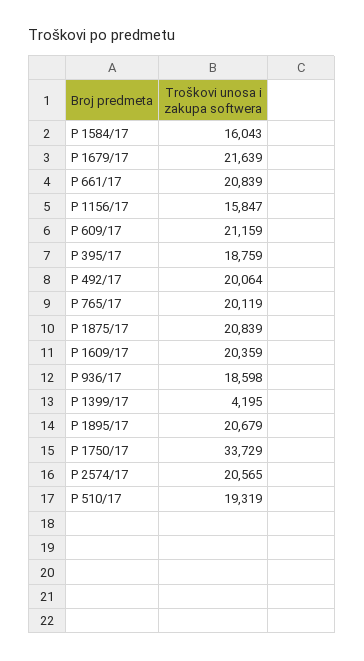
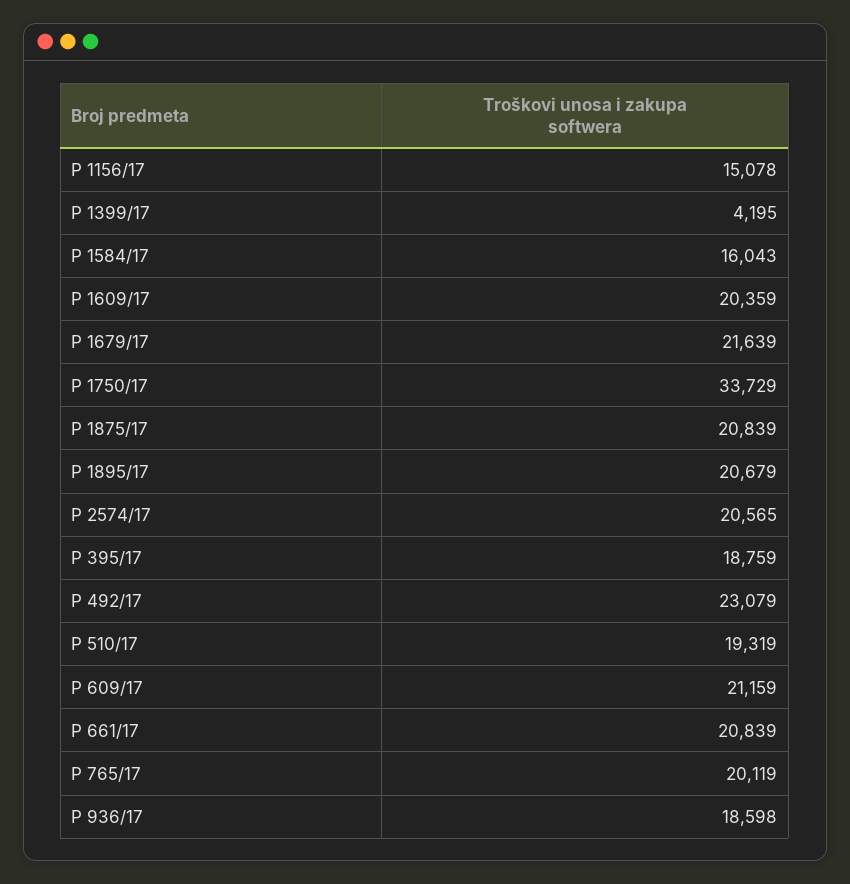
P 1156/17: 15847 -> 15078
P 492/17: 20064 -> 23079

